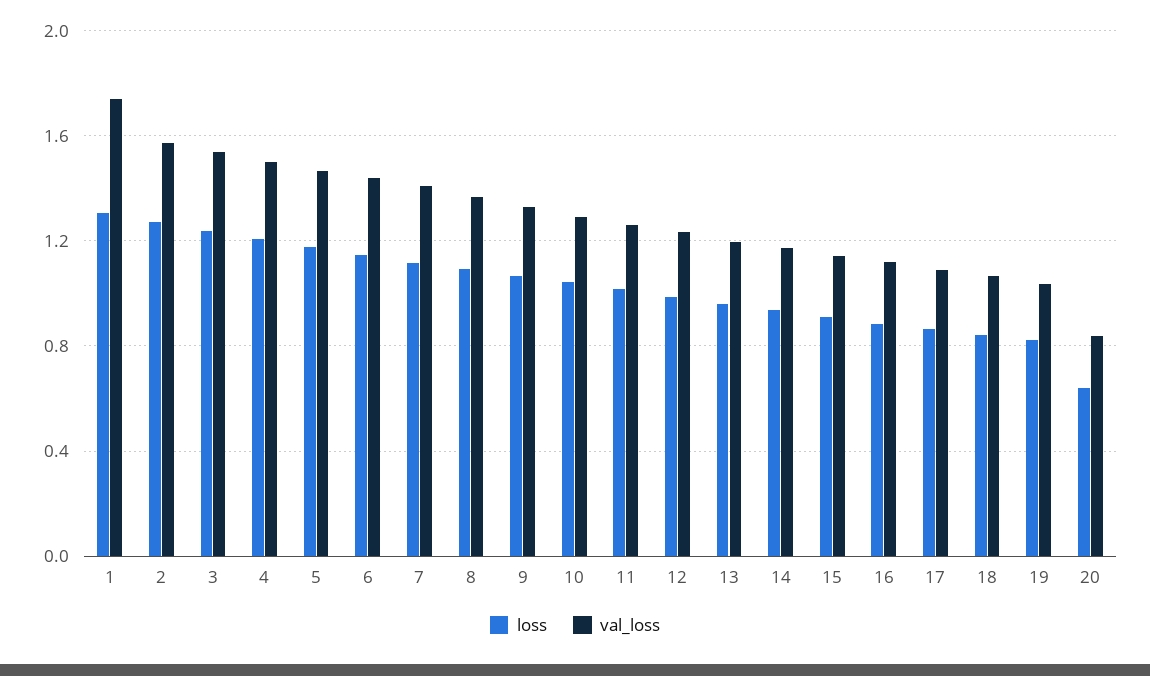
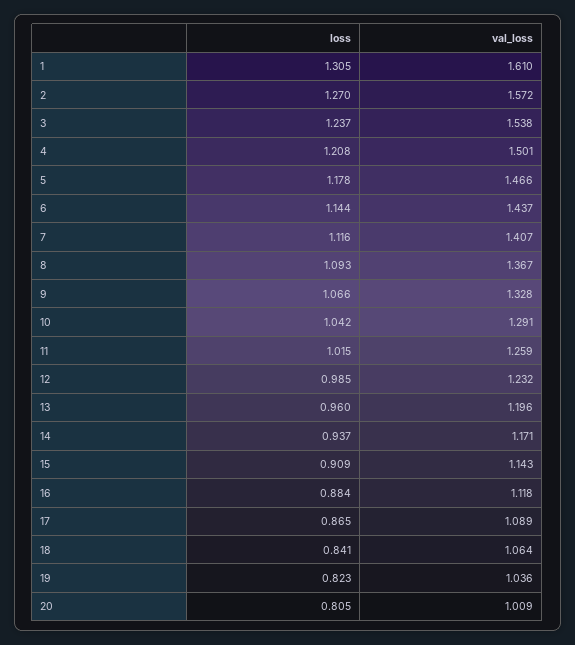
val_loss, 1: 1.75 -> 1.61
loss, 20: 0.65 -> 0.805
val_loss, 20: 0.85 -> 1.009

